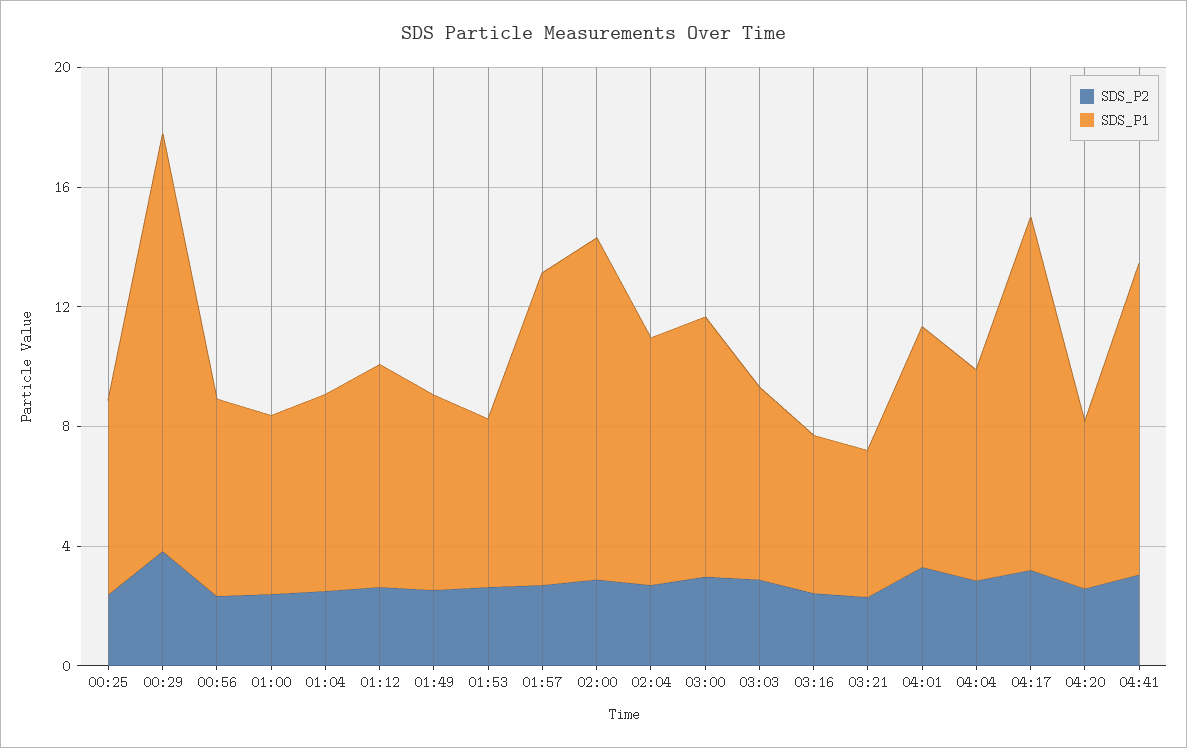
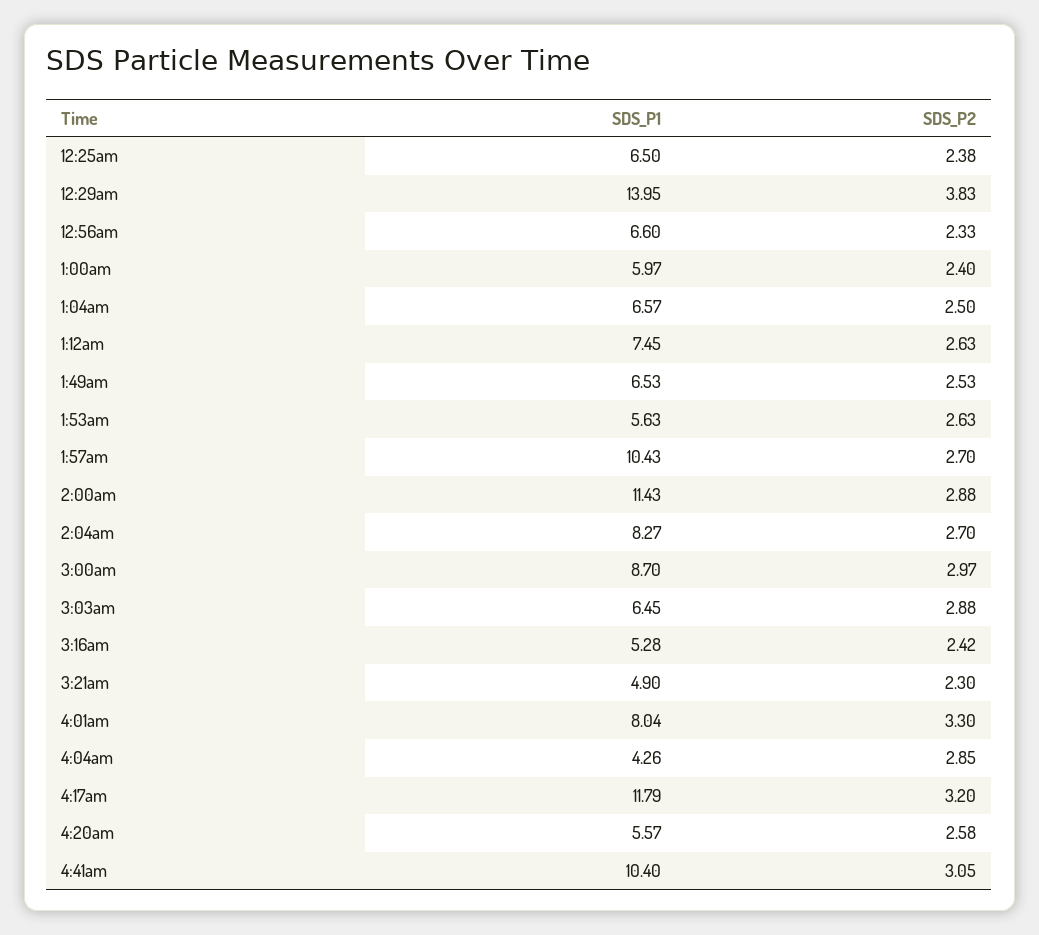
SDS_P1, 04:04: 7 -> 4.26

